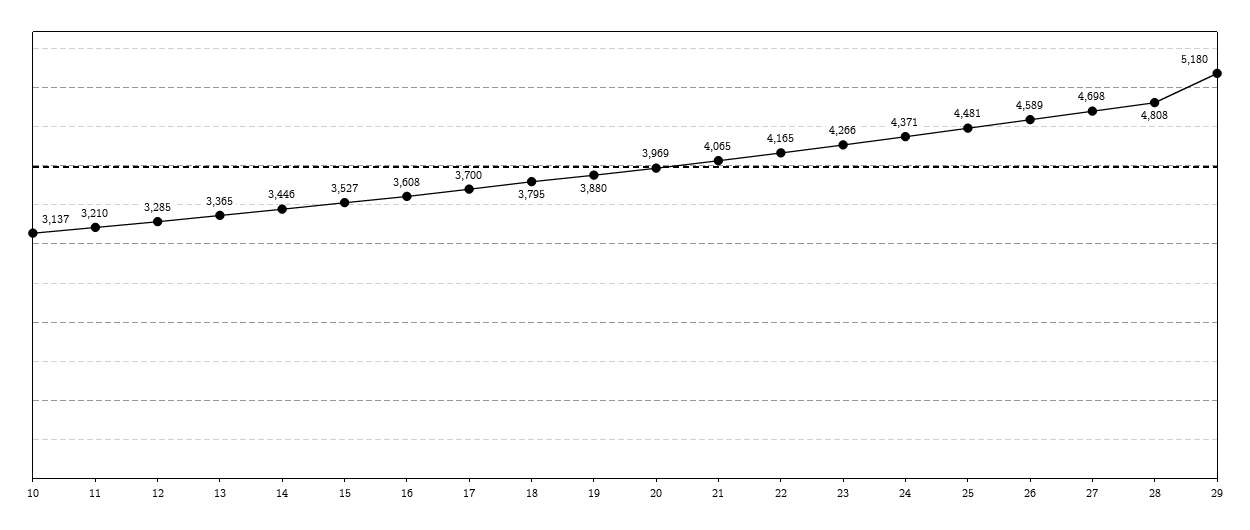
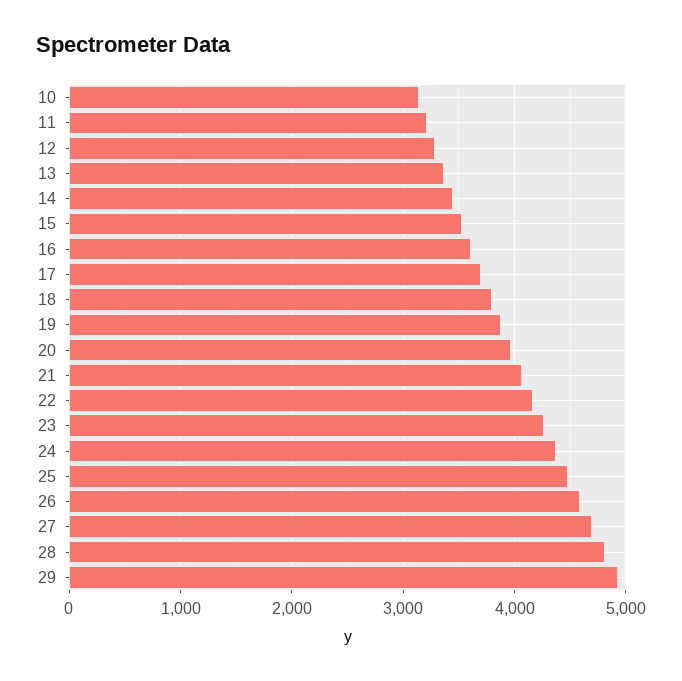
29: 5180 -> 4900

